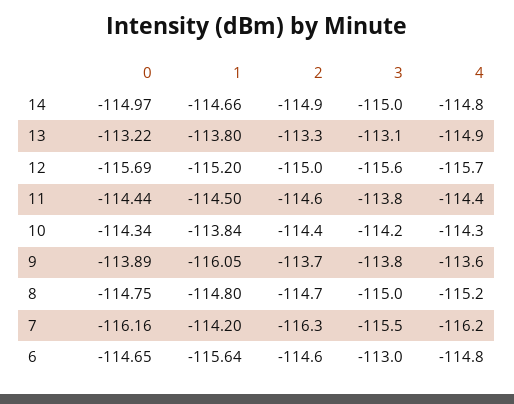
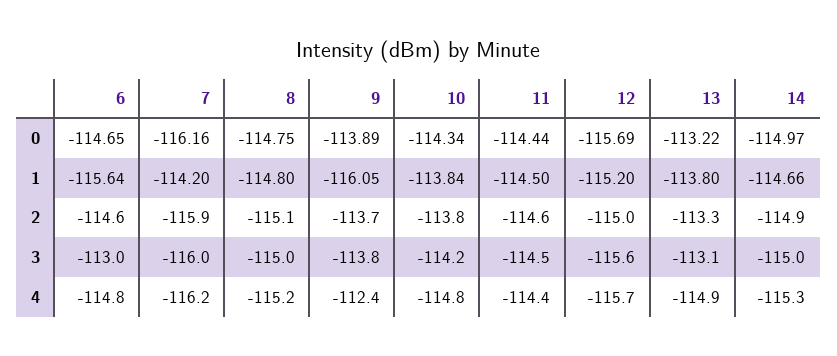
4, 14: -114.8 -> -115.3
3, 11: -113.8 -> -114.5
2, 10: -114.4 -> -113.8
4, 10: -114.3 -> -114.8
4, 9: -113.6 -> -112.4
2, 8: -114.7 -> -115.1
2, 7: -116.3 -> -115.9
3, 7: -115.5 -> -116

